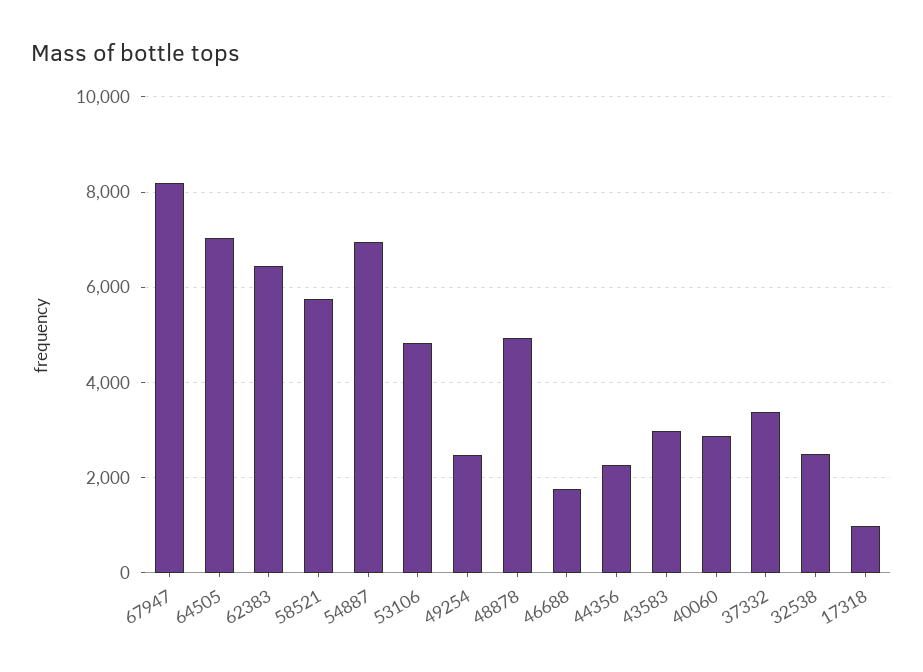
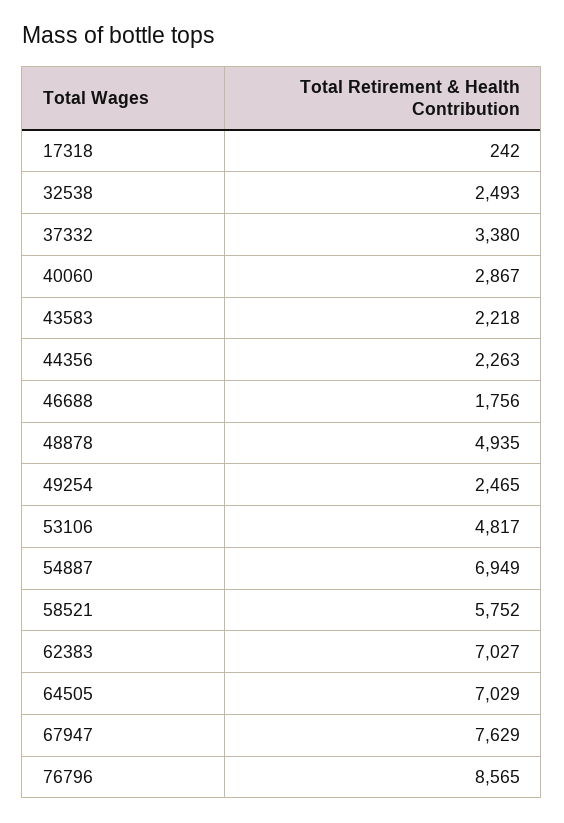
67947: 8200 -> 7629
62383: 6400 -> 7027
43583: 3000 -> 2218
17318: 1000 -> 242
76796: none -> 8565

